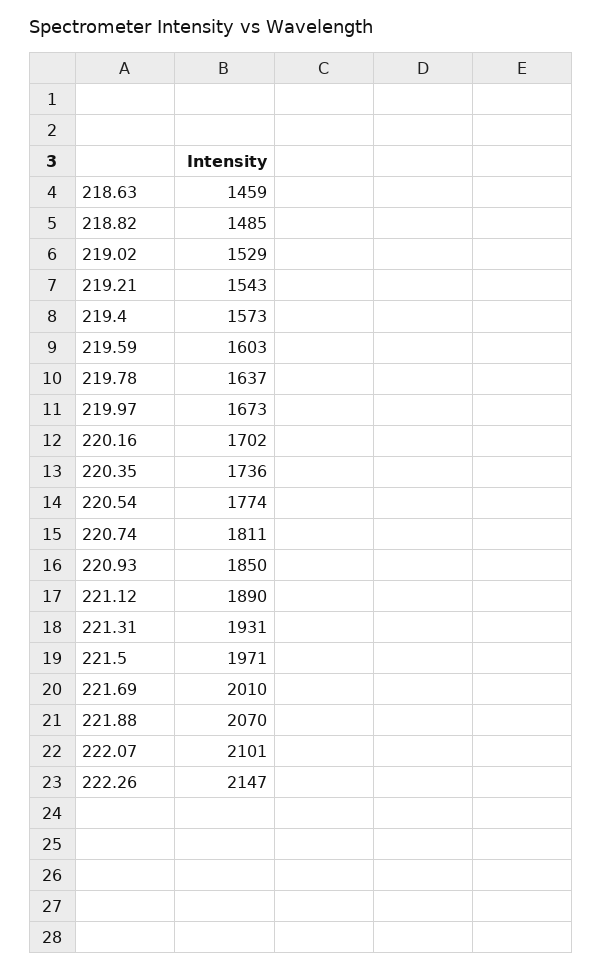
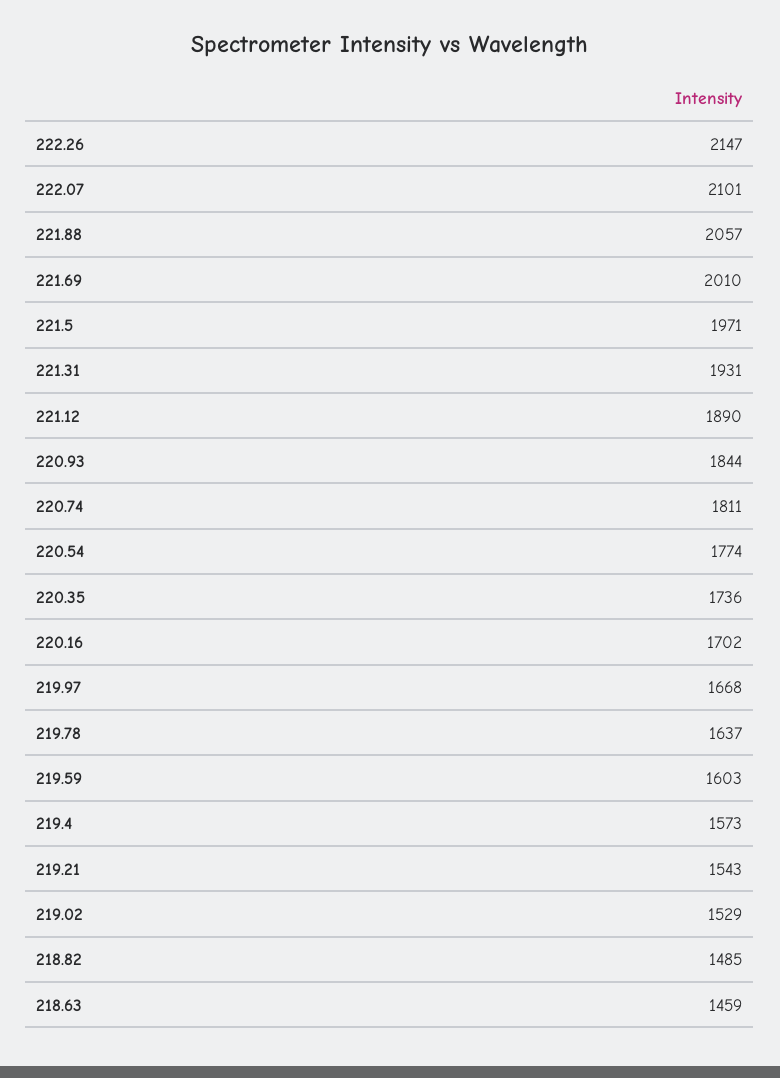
219.97: 1673 -> 1668
220.93: 1850 -> 1844
221.88: 2070 -> 2057

